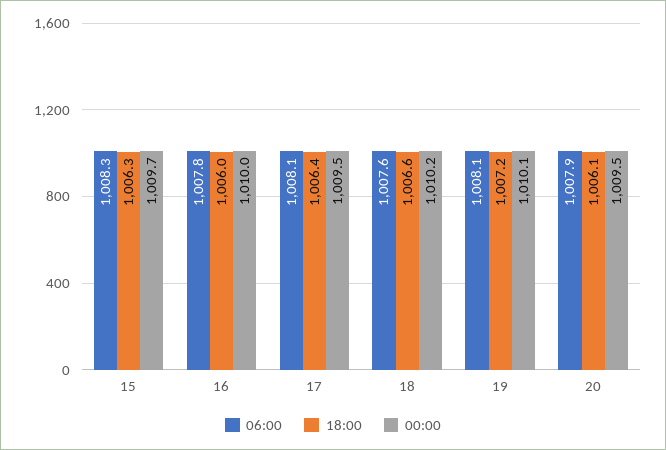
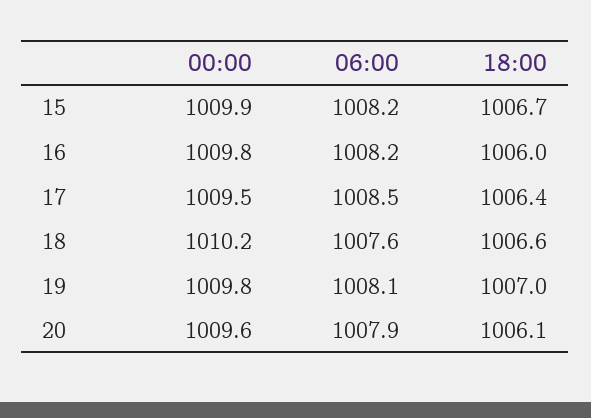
06:00, 15: 1008.3 -> 1008.2
18:00, 15: 1006.3 -> 1006.7
00:00, 15: 1009.7 -> 1009.9
06:00, 16: 1007.8 -> 1008.2
00:00, 16: 1010 -> 1009.8
06:00, 17: 1008.1 -> 1008.5
18:00, 19: 1007.2 -> 1007
00:00, 19: 1010.1 -> 1009.8
00:00, 20: 1009.5 -> 1009.6

